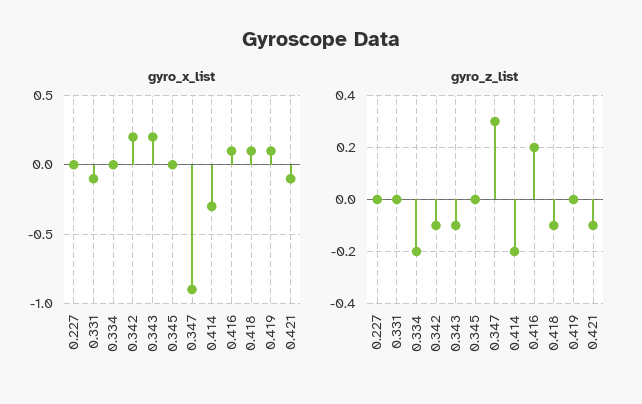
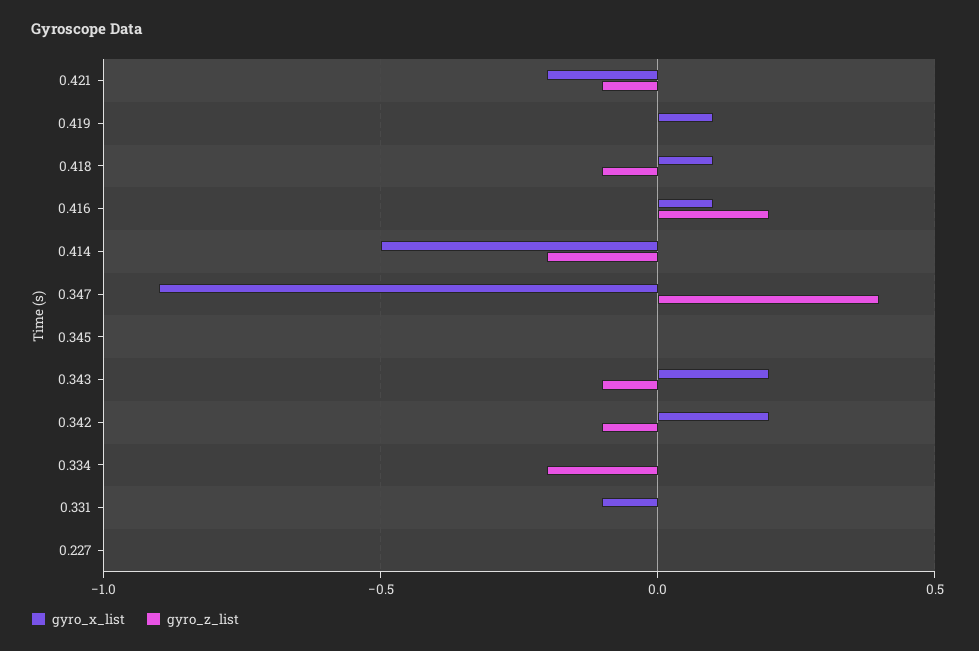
gyro_x_list, 0.414: -0.3 -> -0.5
gyro_x_list, 0.421: -0.1 -> -0.2
gyro_z_list, 0.347: 0.3 -> 0.4

